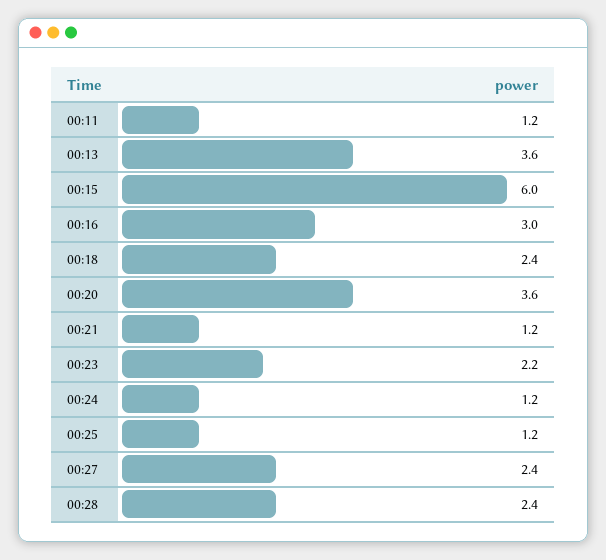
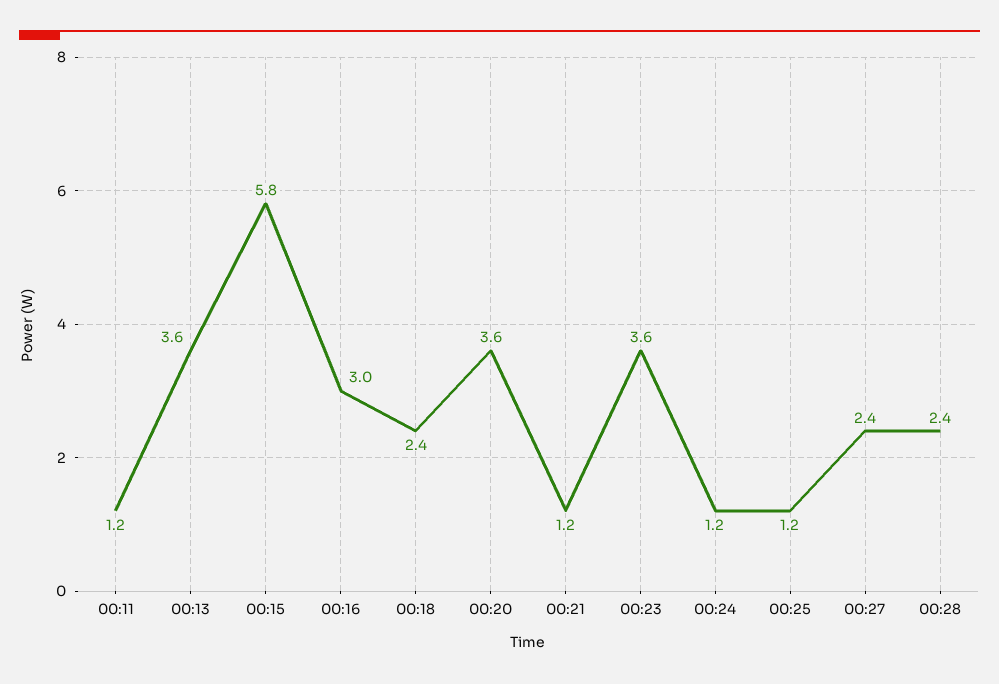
00:15: 6 -> 5.8
00:23: 2.2 -> 3.6

